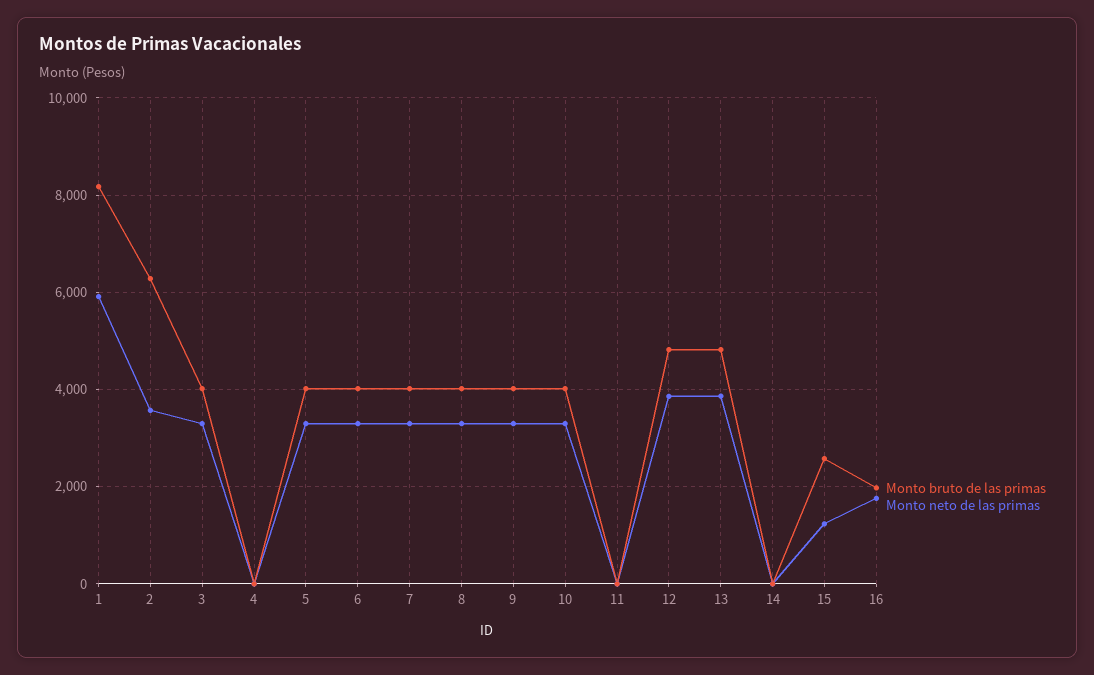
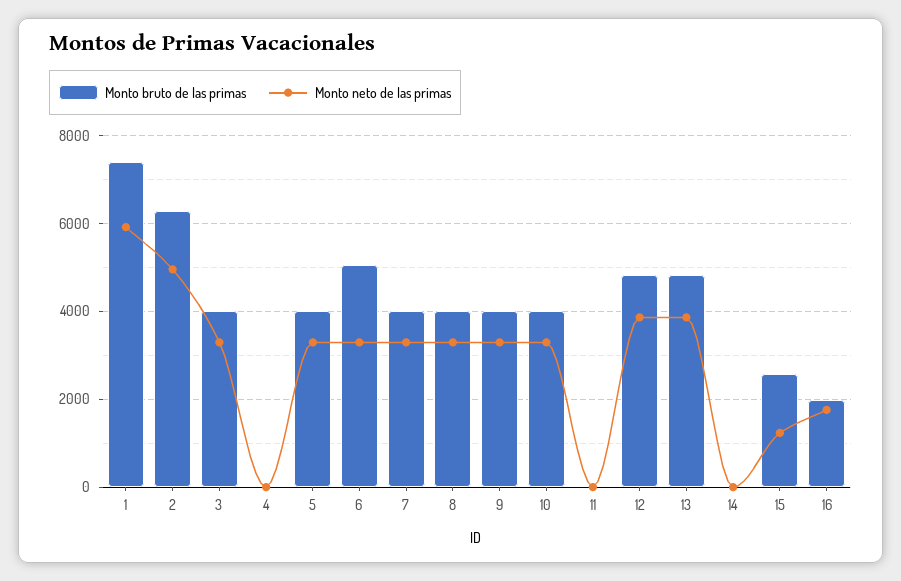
Monto bruto de las primas, 1: 8200 -> 7400
Monto neto de las primas, 2: 3600 -> 5000
Monto bruto de las primas, 6: 4000 -> 5000

